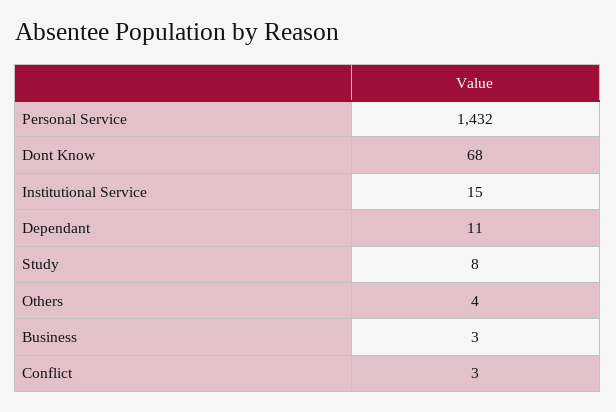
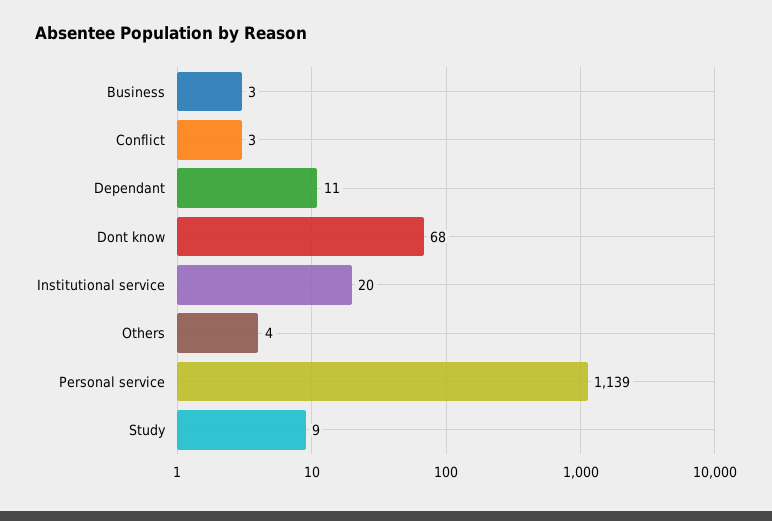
Personal Service: 1432 -> 1139
Institutional Service: 15 -> 20
Study: 8 -> 9

